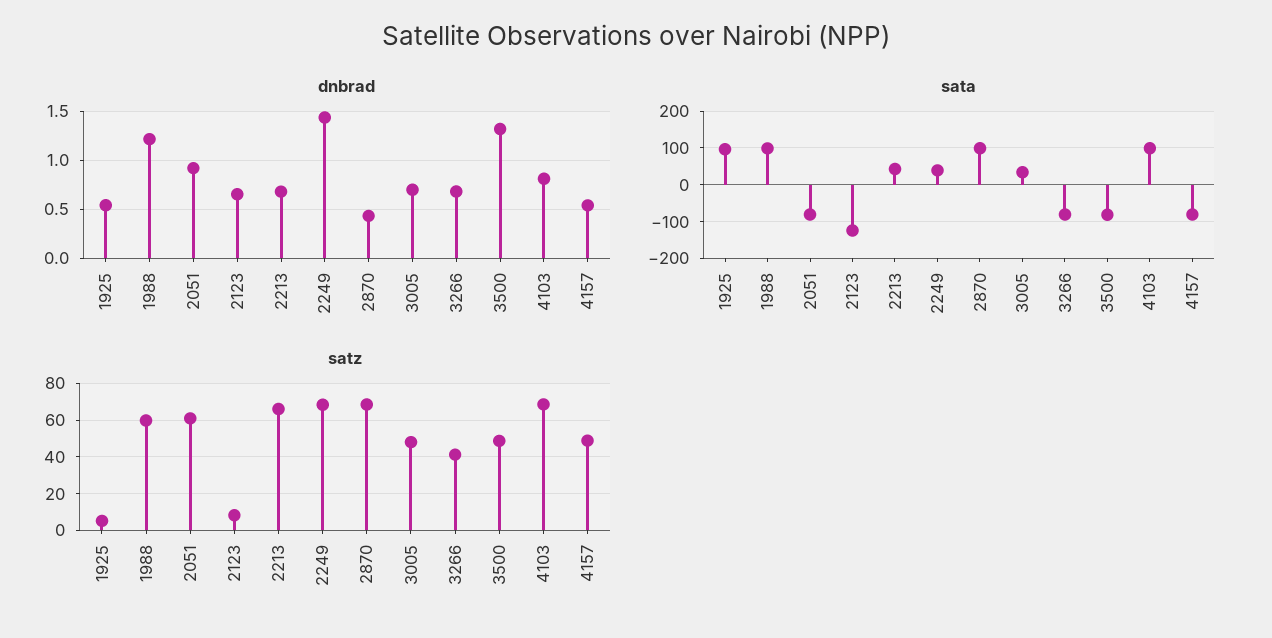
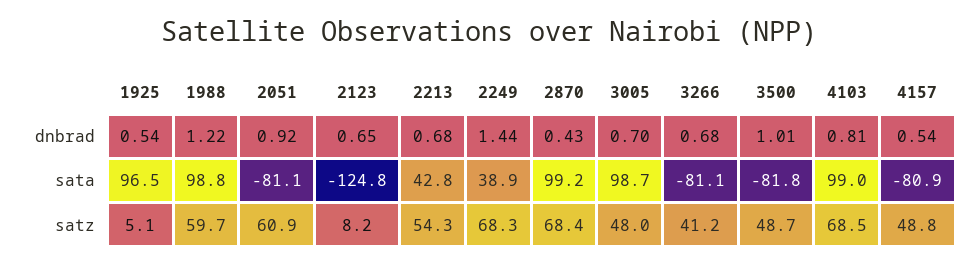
dnbrad, 3500: 1.3 -> 1.01
sata, 3005: 40 -> 98.7
satz, 2213: 65 -> 54.3

